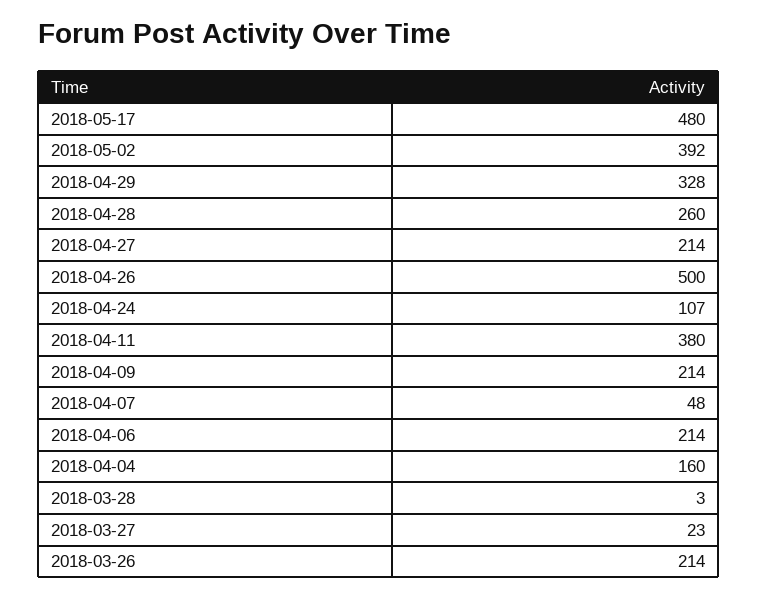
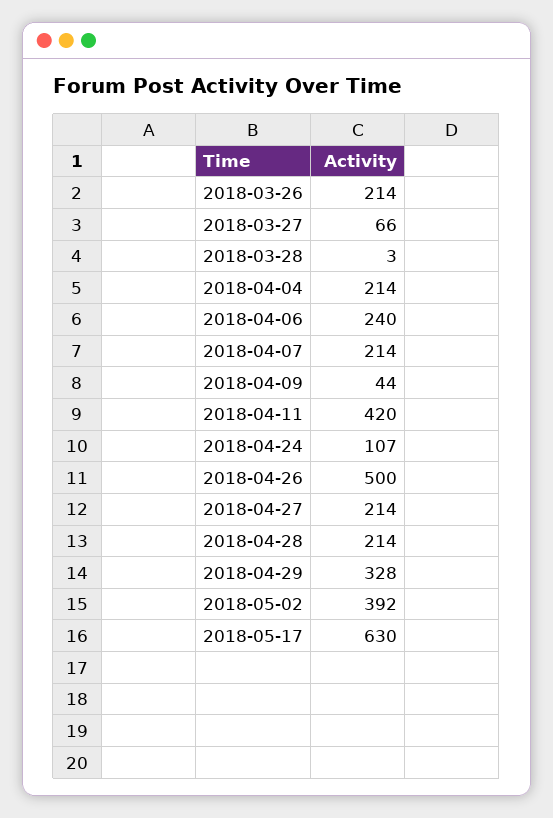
2018-05-17: 480 -> 630
2018-04-28: 260 -> 214
2018-04-11: 380 -> 420
2018-04-09: 214 -> 44
2018-04-07: 48 -> 214
2018-04-06: 214 -> 240
2018-04-04: 160 -> 214
2018-03-27: 23 -> 66

